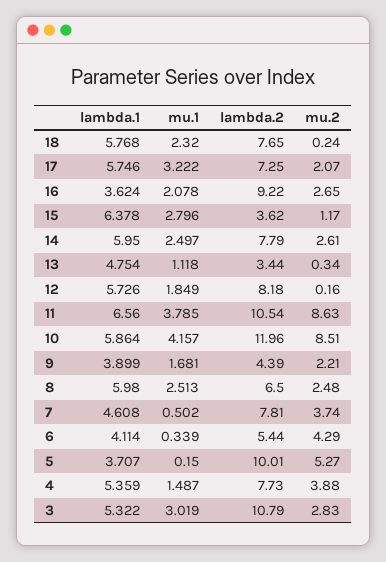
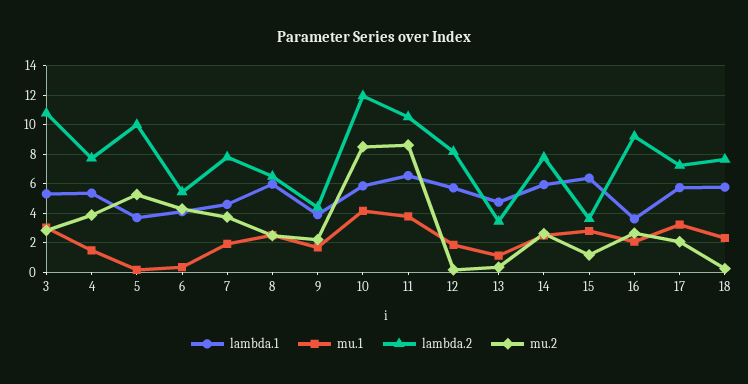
mu.1, 7: 0.502 -> 2

